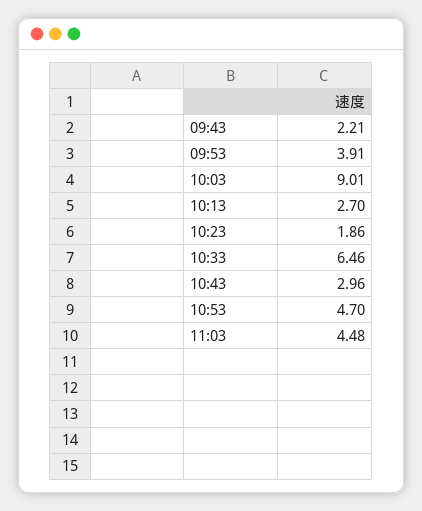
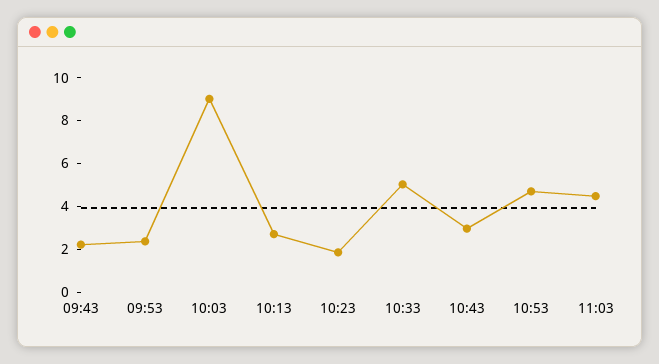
09:53: 3.91 -> 2.5
10:33: 6.46 -> 5

